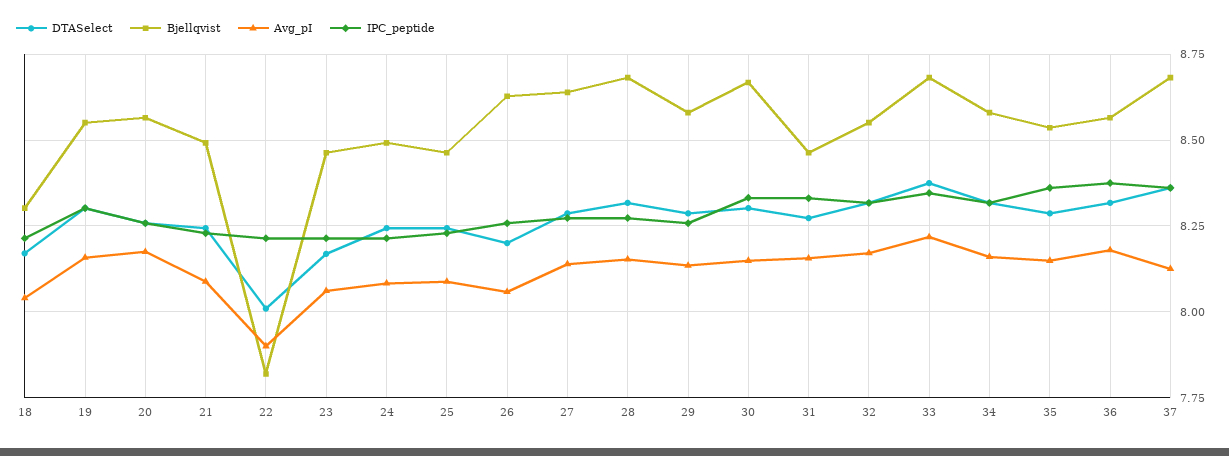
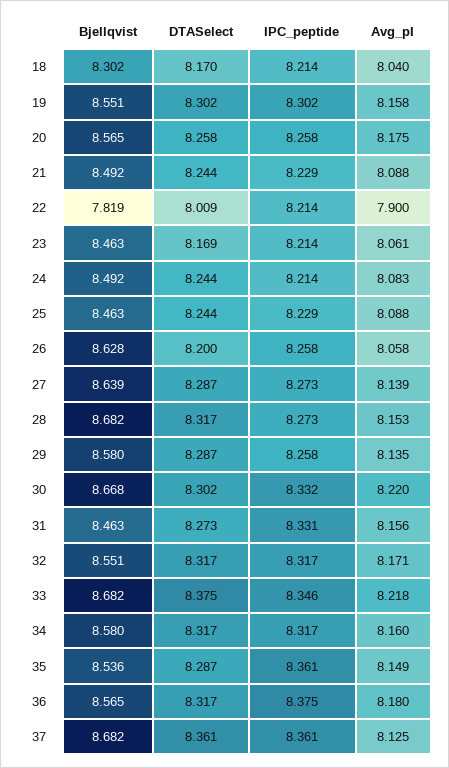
Avg_pI, 30: 8.15 -> 8.22

